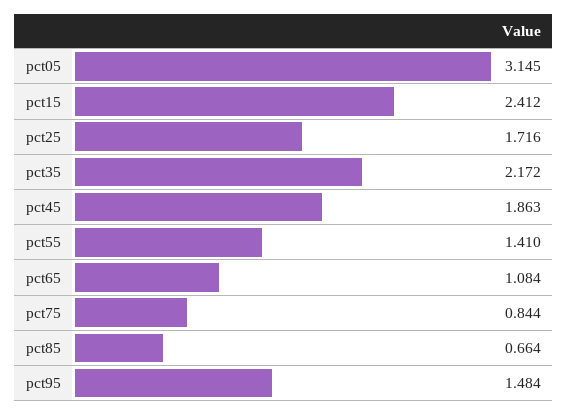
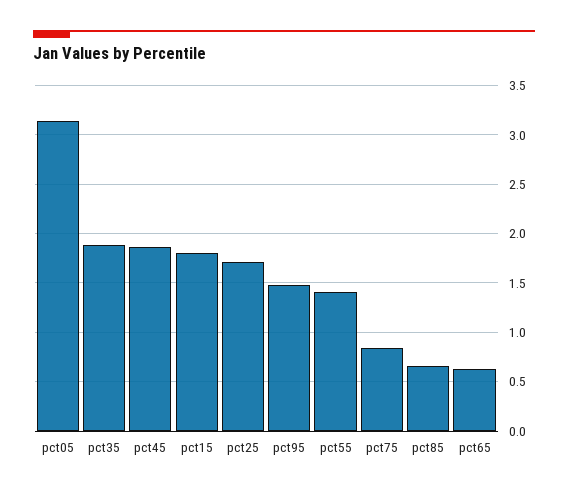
pct15: 2.412 -> 1.8
pct35: 2.172 -> 1.9
pct65: 1.084 -> 0.6

